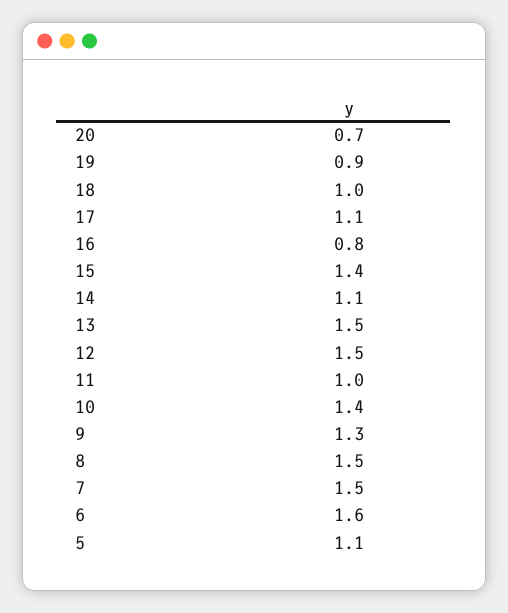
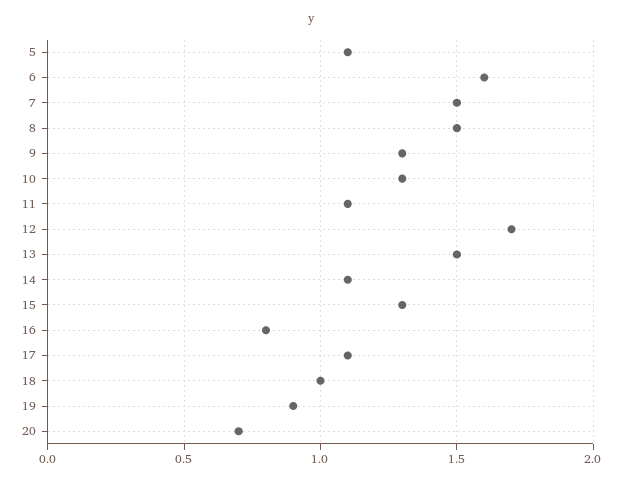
15: 1.4 -> 1.3
12: 1.5 -> 1.7
11: 1 -> 1.1
10: 1.4 -> 1.3

